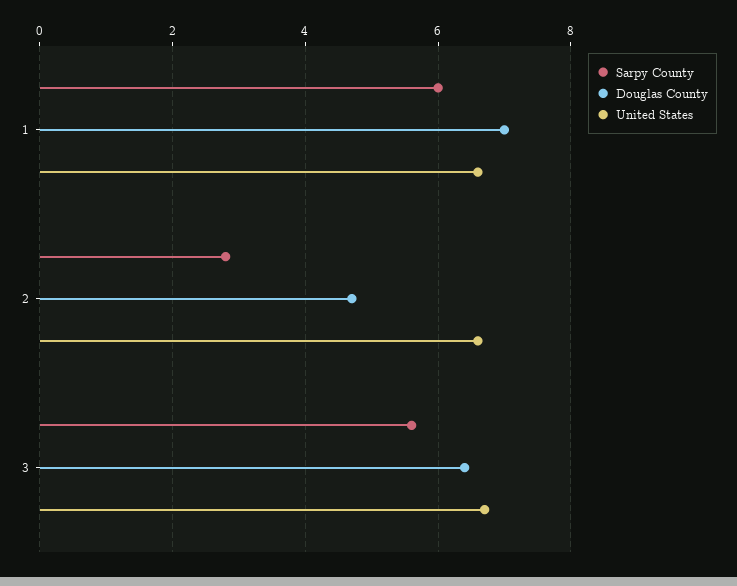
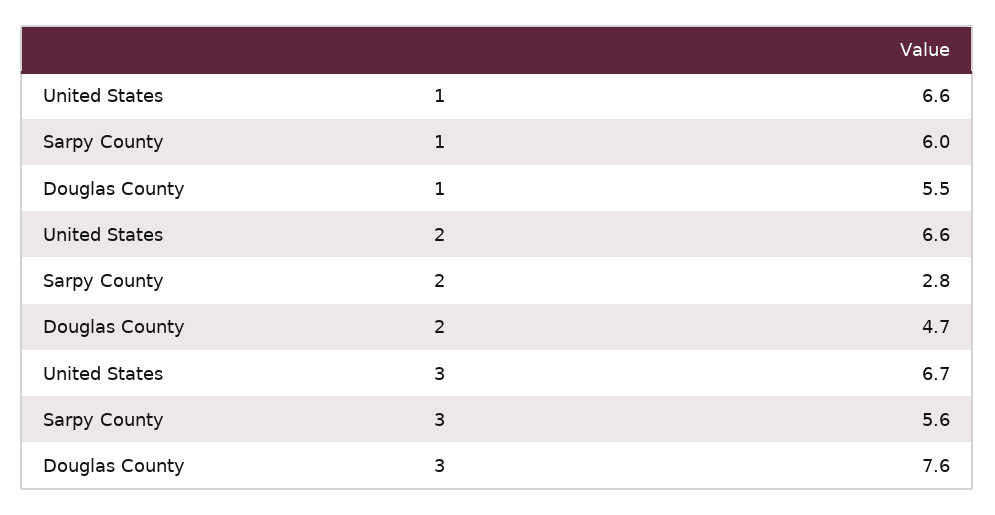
Douglas County, 1: 7 -> 5.5
Douglas County, 3: 6.5 -> 7.6

